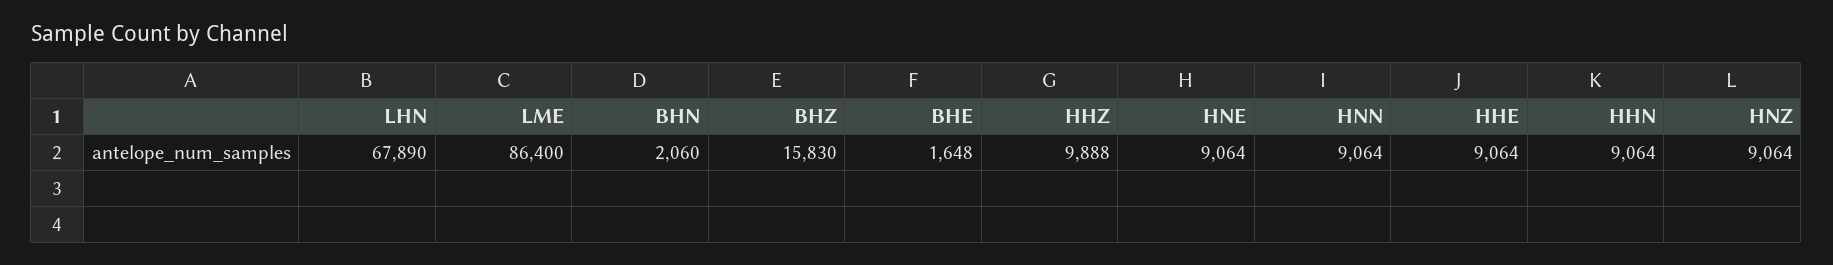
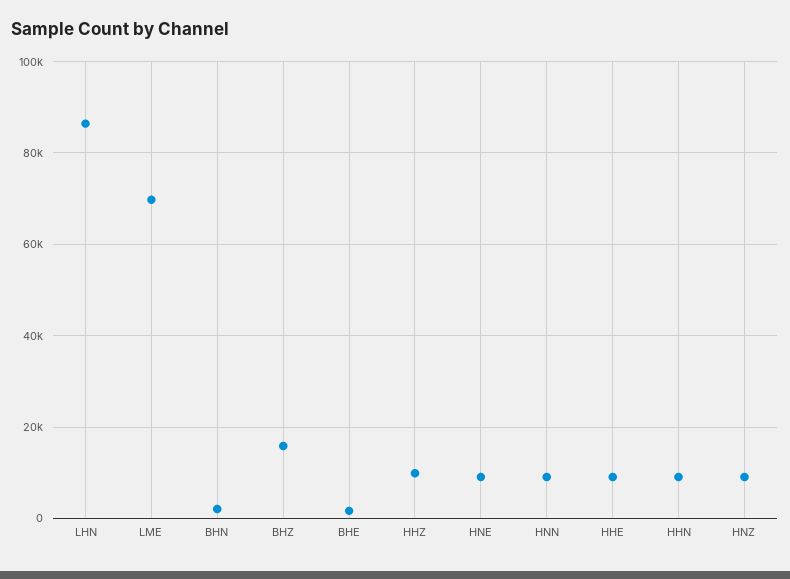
LHN: 67890 -> 86000
LME: 86400 -> 70000

